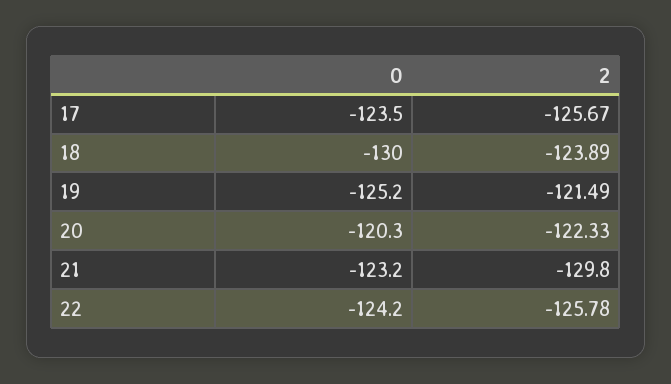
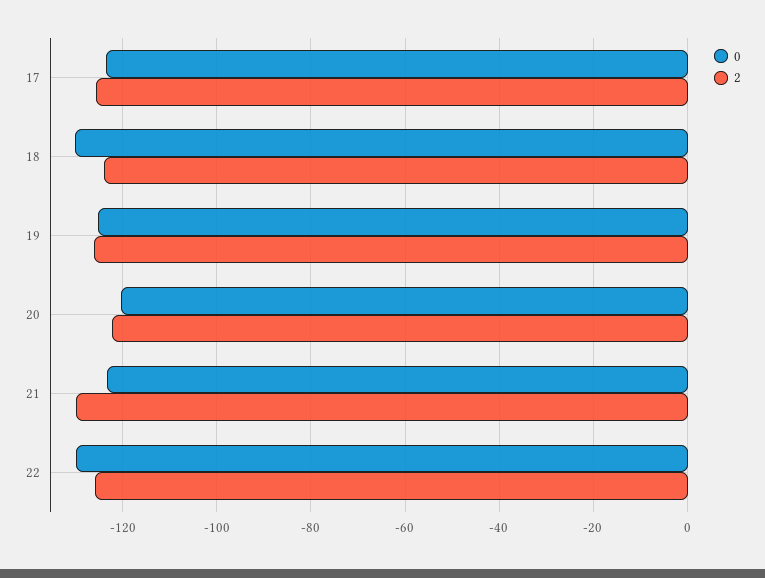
2, 19: -121.49 -> -126
0, 22: -124.2 -> -130

